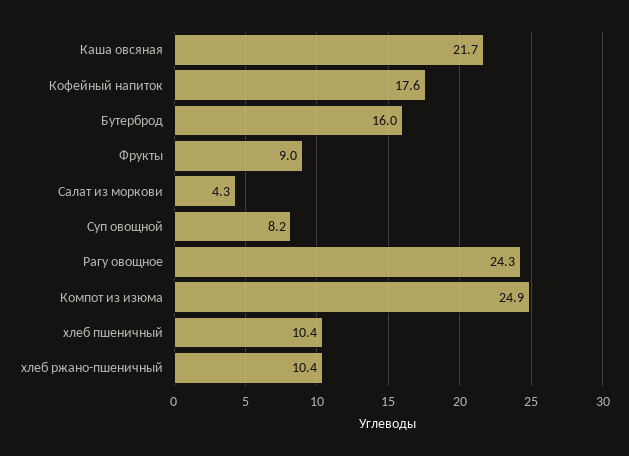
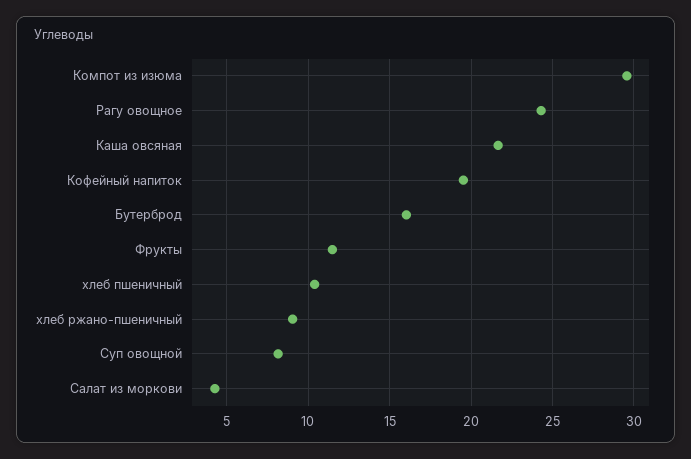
Кофейный напиток: 17.6 -> 19.5
Фрукты: 9 -> 11.5
Компот из изюма: 24.9 -> 29.5
хлеб ржано-пшеничный: 10.4 -> 9

